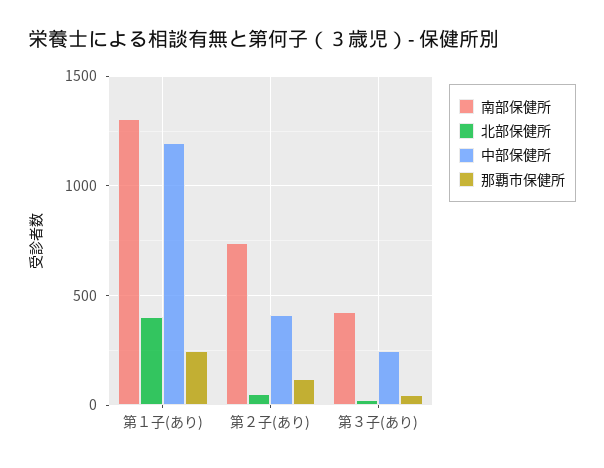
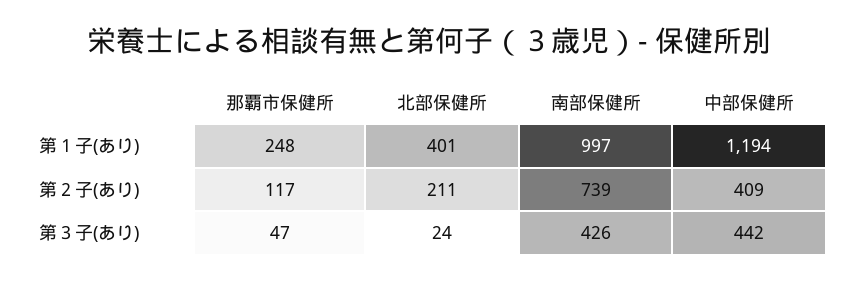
南部保健所, 第１子(あり): 1300 -> 997
北部保健所, 第２子(あり): 50 -> 211
中部保健所, 第３子(あり): 250 -> 442

